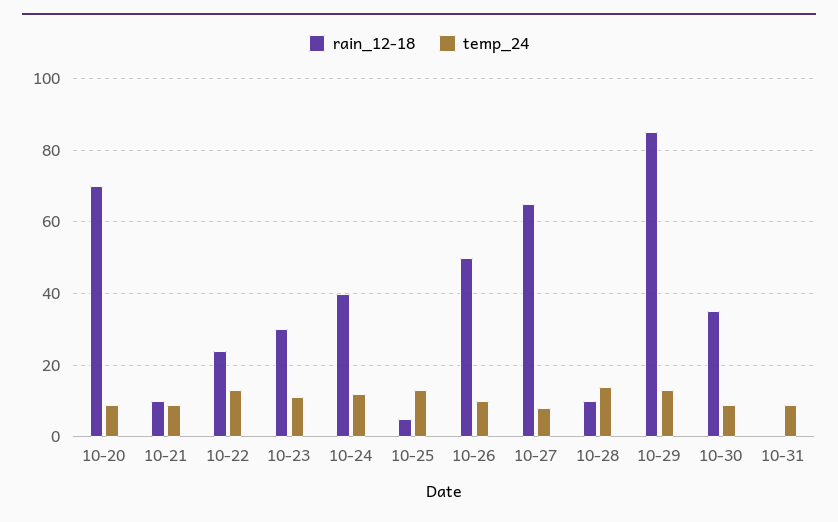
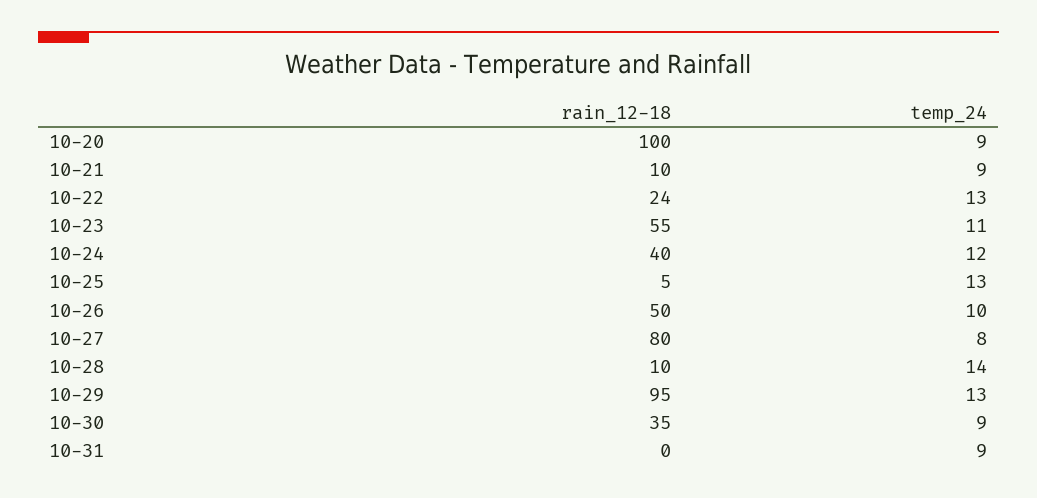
rain_12-18, 10-20: 70 -> 100
rain_12-18, 10-23: 30 -> 55
rain_12-18, 10-27: 65 -> 80
rain_12-18, 10-29: 85 -> 95

